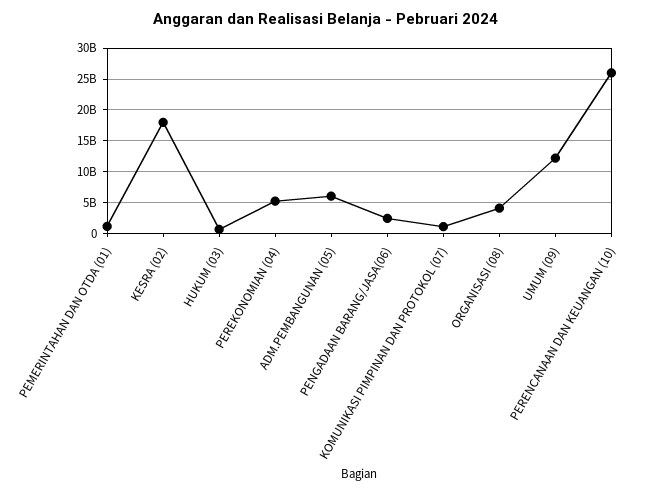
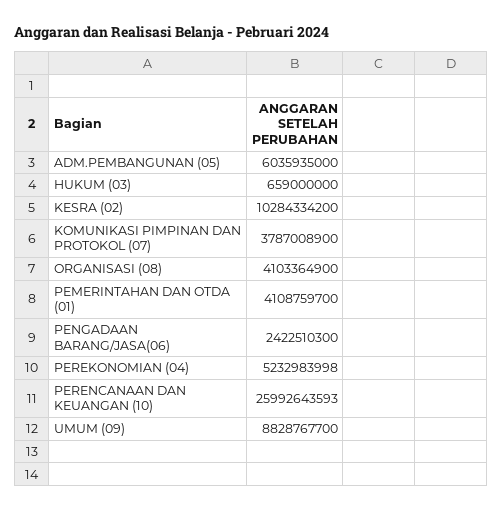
PEMERINTAHAN DAN OTDA (01): 1000000000 -> 4108759700
KESRA (02): 18000000000 -> 10284334200
KOMUNIKASI PIMPINAN DAN PROTOKOL (07): 1000000000 -> 3787008900
UMUM (09): 12000000000 -> 8828767700

